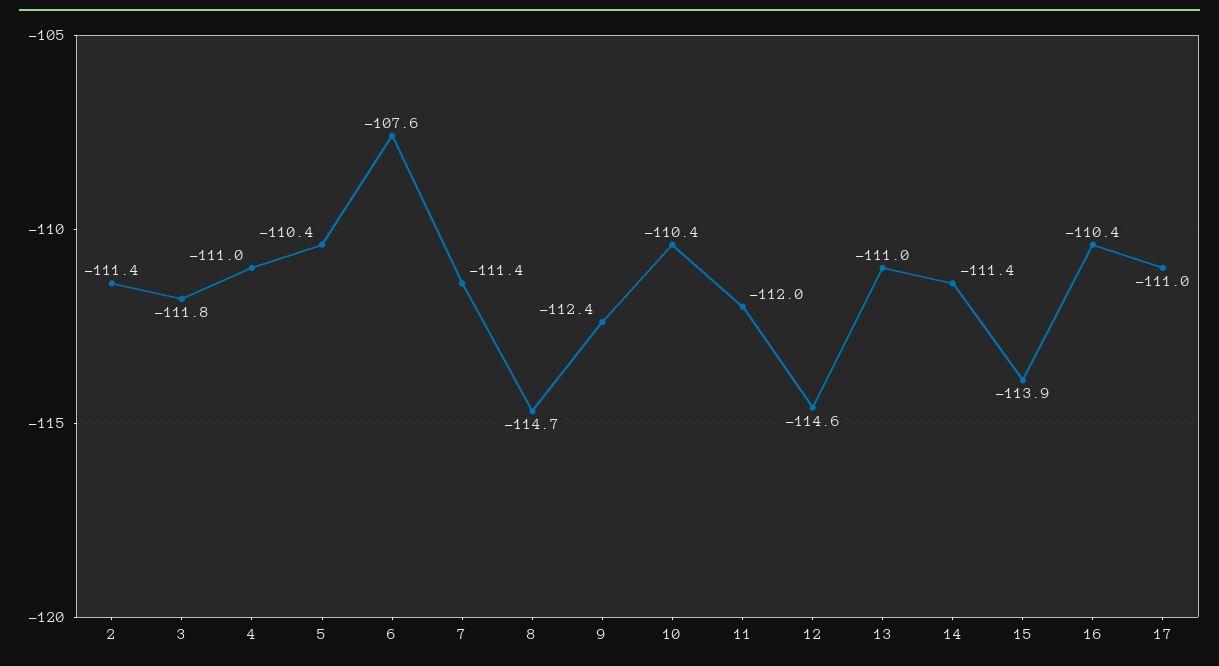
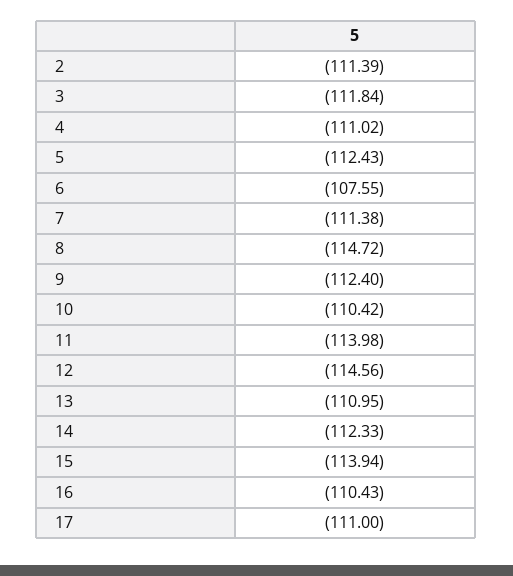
5: -110.4 -> -112.43
11: -112 -> -113.98
14: -111.4 -> -112.33

